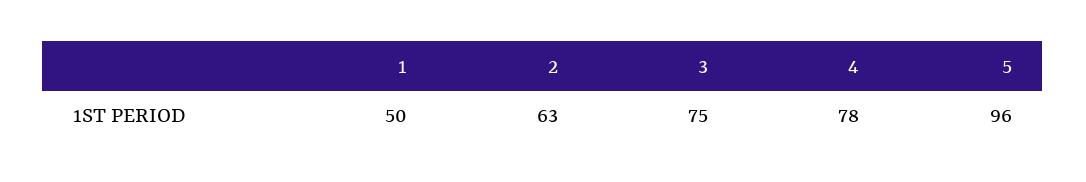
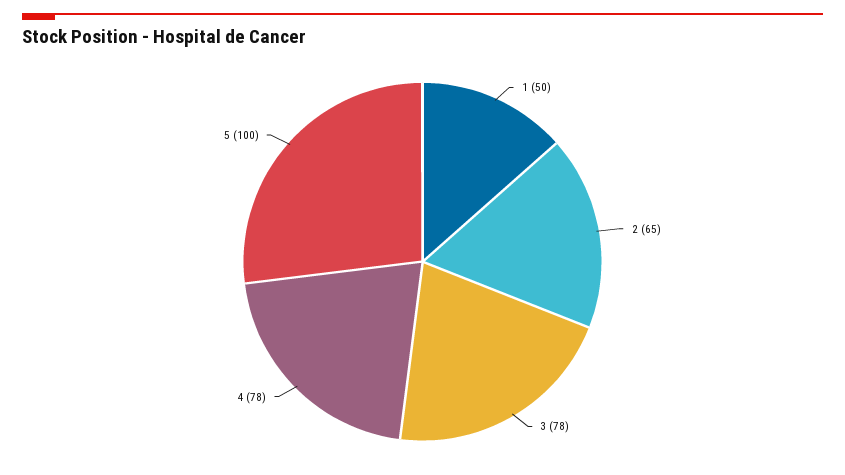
2: 63 -> 65
3: 75 -> 78
5: 96 -> 100

